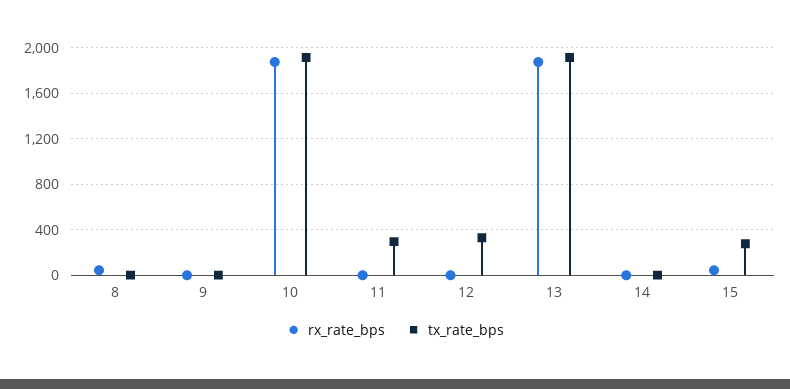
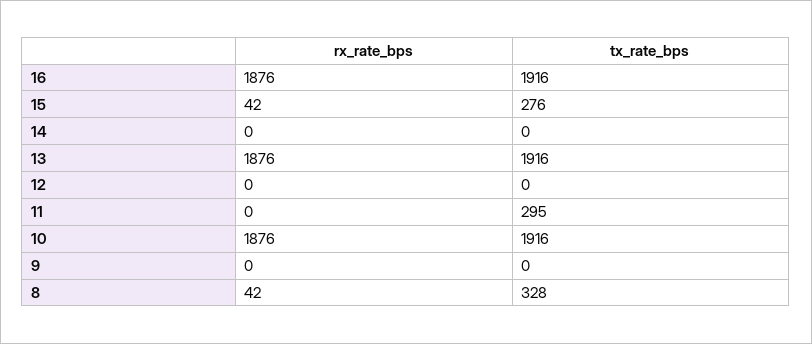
tx_rate_bps, 8: 0 -> 328
tx_rate_bps, 12: 300 -> 0
rx_rate_bps, 16: none -> 1876
tx_rate_bps, 16: none -> 1916

